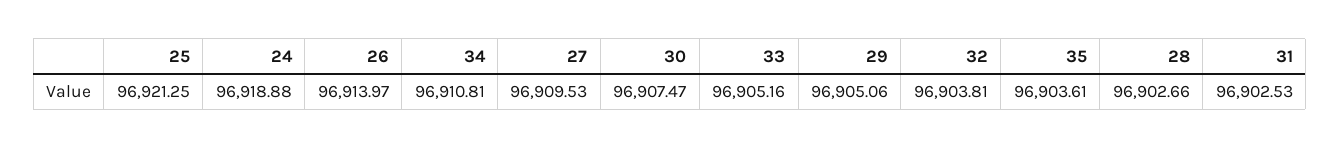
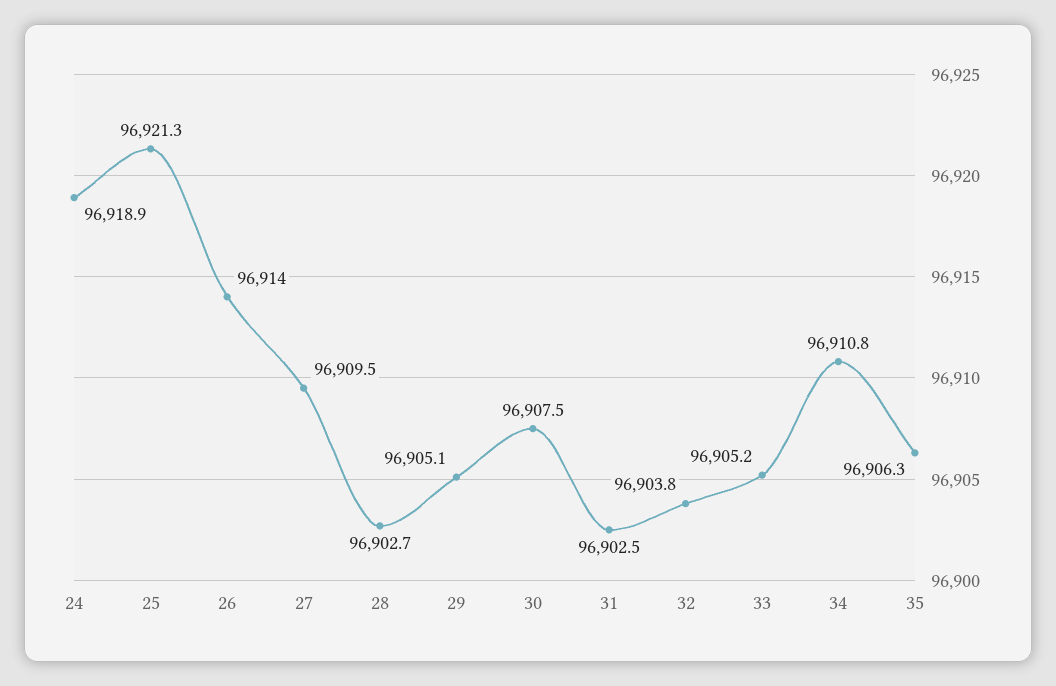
35: 96903.61 -> 96906.3

